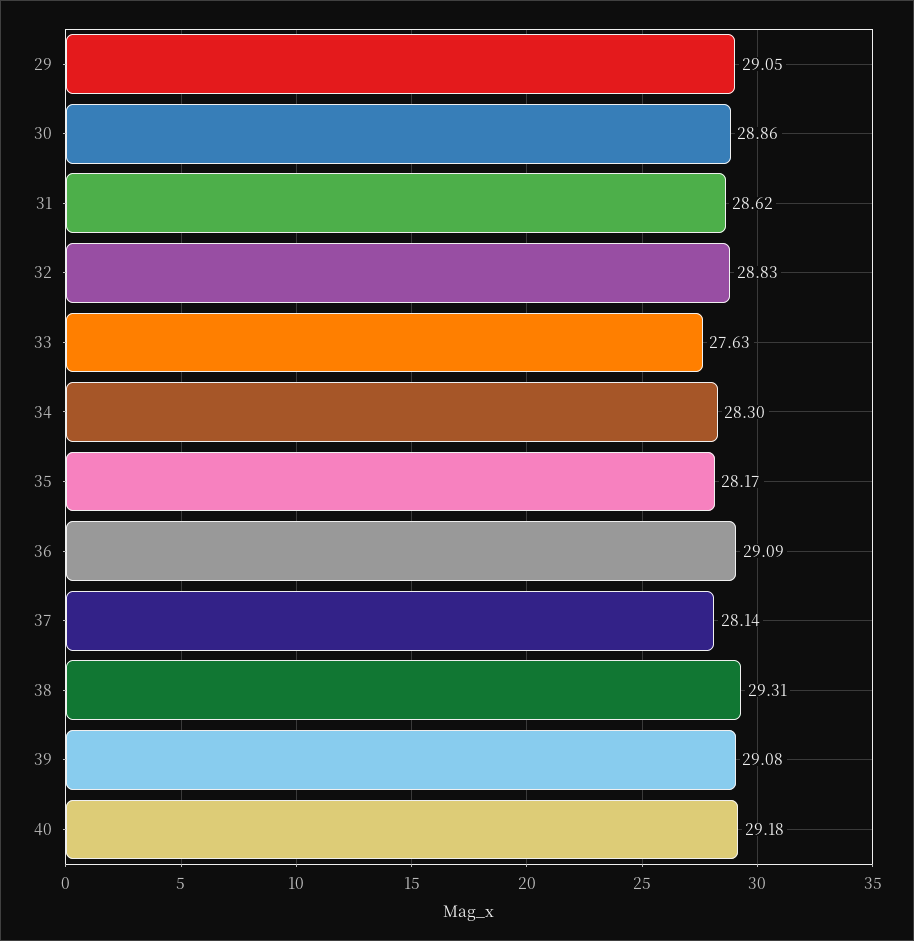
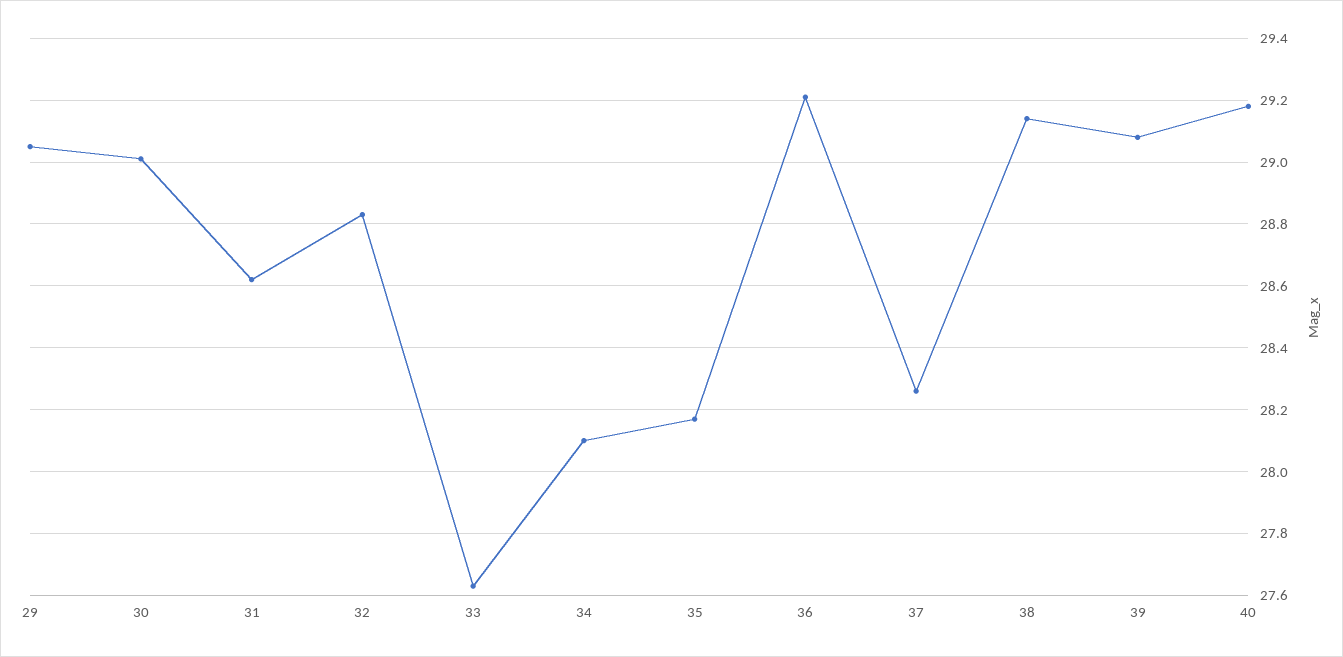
30: 28.86 -> 29
34: 28.3 -> 28.1
36: 29.09 -> 29.2
37: 28.14 -> 28.25
38: 29.31 -> 29.15

